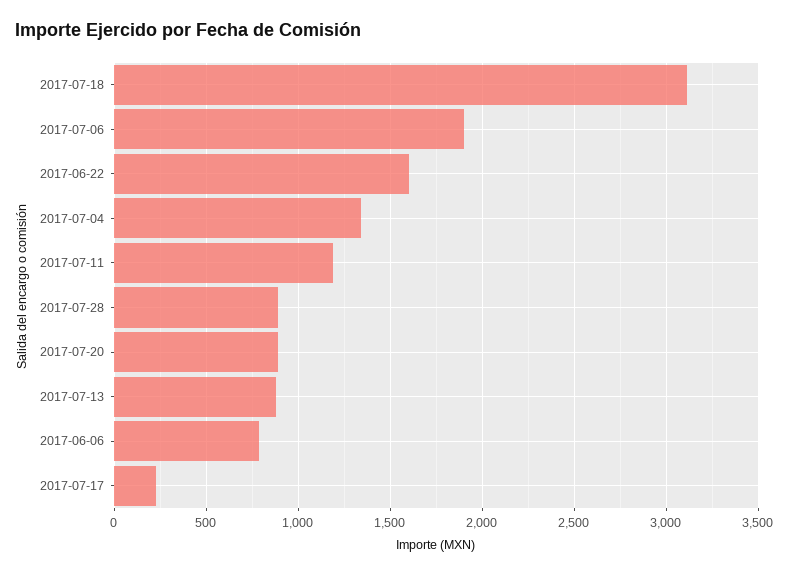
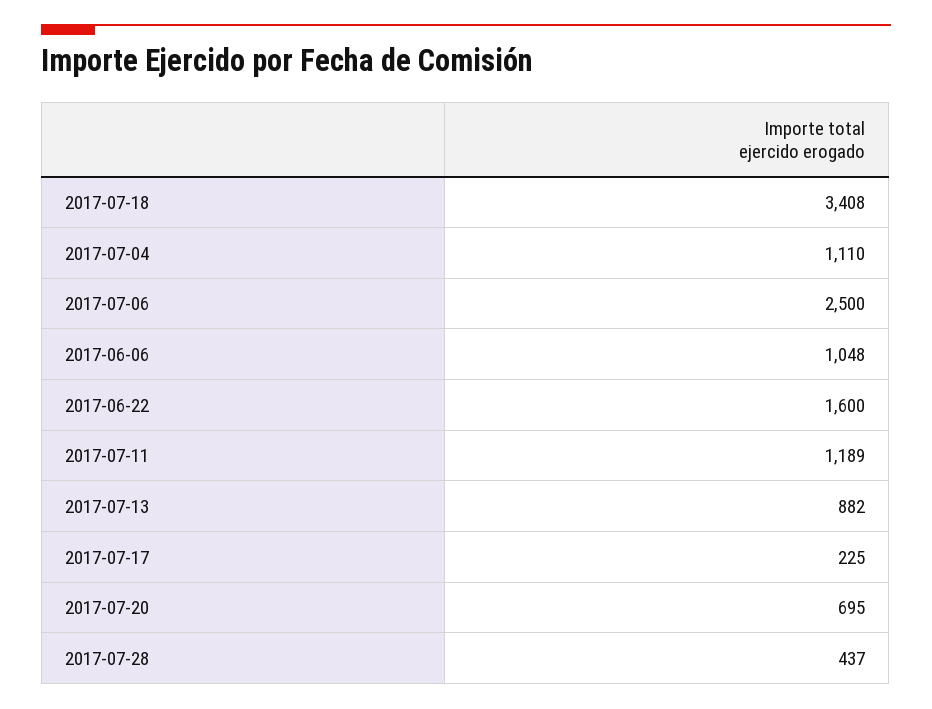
2017-07-18: 3100 -> 3408
2017-07-06: 1900 -> 2500
2017-07-04: 1350 -> 1110
2017-07-28: 900 -> 437
2017-07-20: 900 -> 695
2017-06-06: 800 -> 1048

